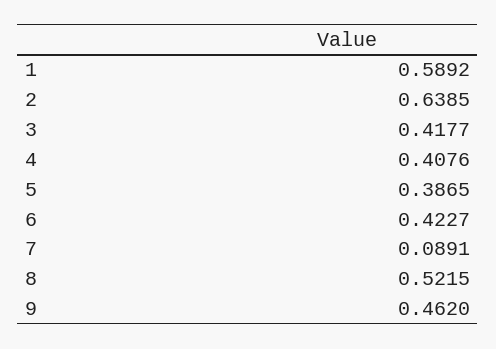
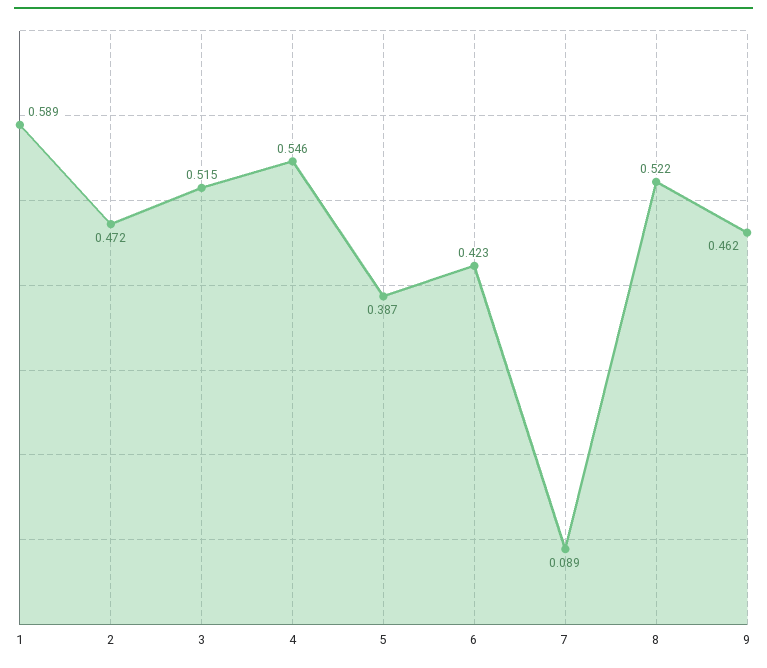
2: 0.6385 -> 0.472
3: 0.4177 -> 0.515
4: 0.4076 -> 0.546

